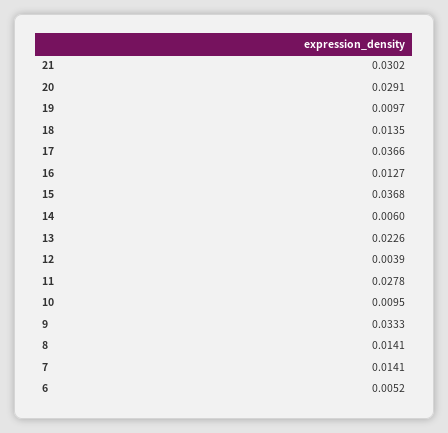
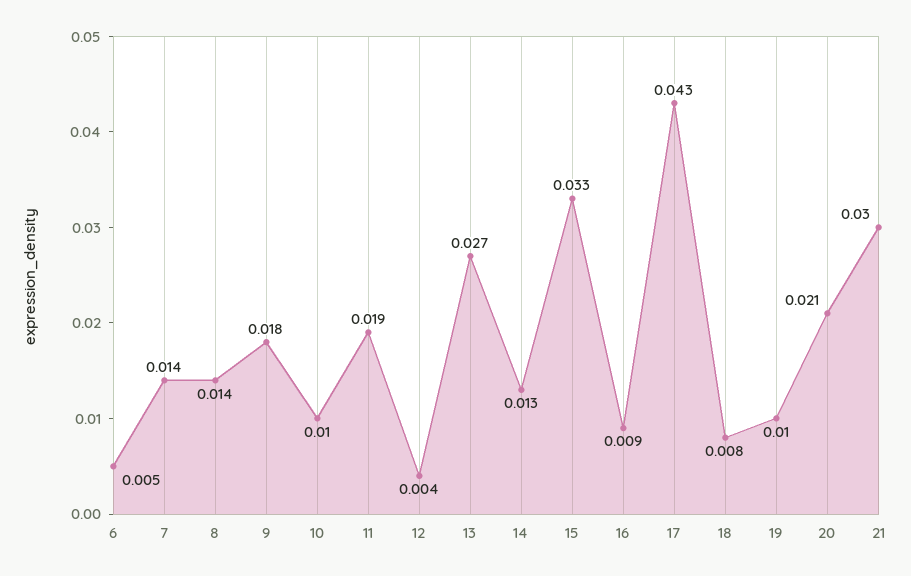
20: 0.0291 -> 0.021
18: 0.0135 -> 0.008
17: 0.0366 -> 0.043
16: 0.0127 -> 0.009
15: 0.0368 -> 0.033
14: 0.006 -> 0.013
13: 0.0226 -> 0.027
11: 0.0278 -> 0.019
9: 0.0333 -> 0.018

